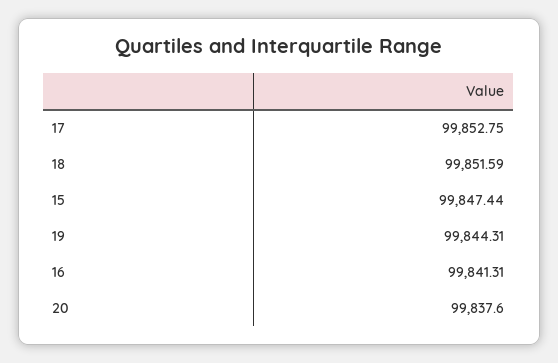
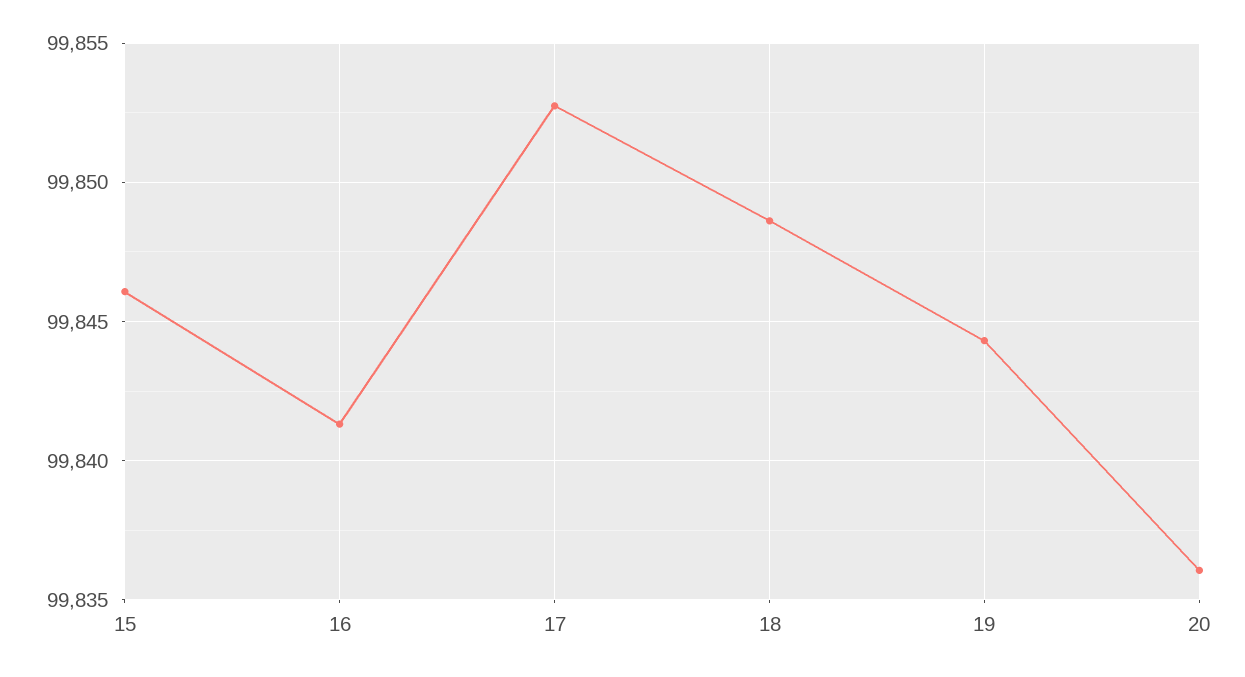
18: 99851.59 -> 99848.5
15: 99847.44 -> 99846
20: 99837.6 -> 99836

